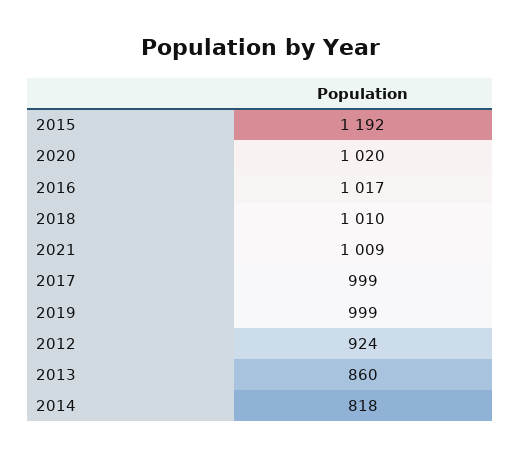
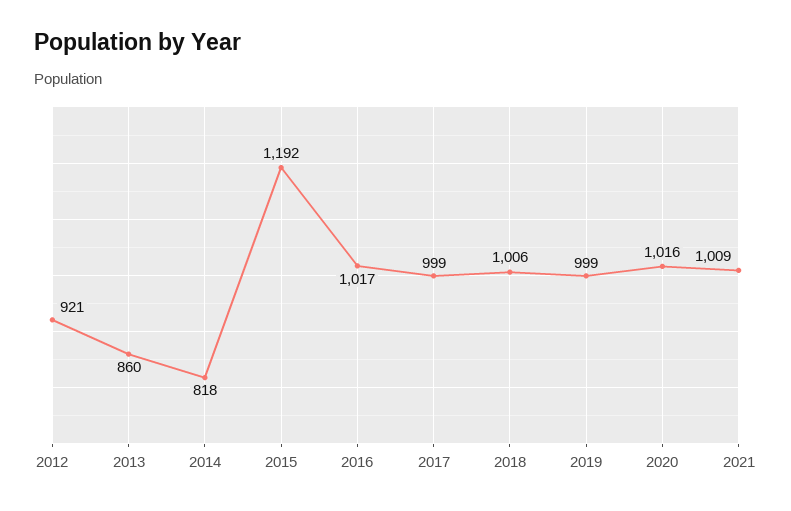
2020: 1020 -> 1016
2018: 1010 -> 1006
2012: 924 -> 921

